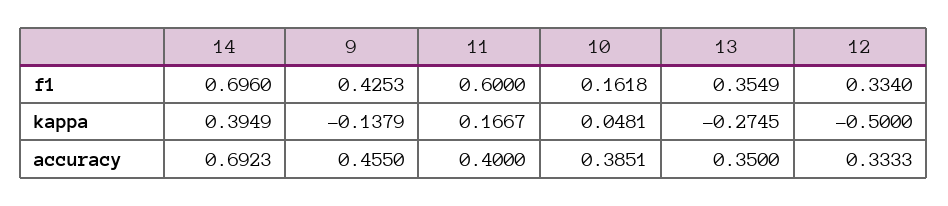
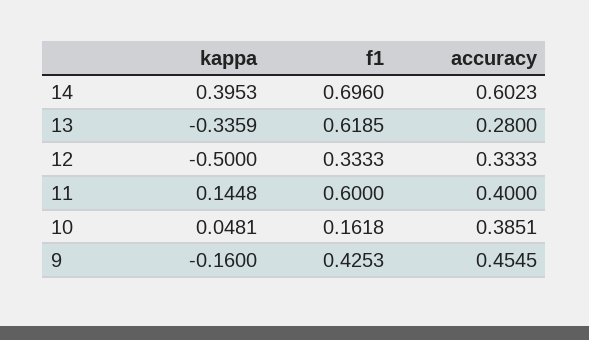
13, f1: 0.3549 -> 0.6185
12, f1: 0.334 -> 0.3333
14, kappa: 0.3949 -> 0.3953
9, kappa: -0.1379 -> -0.16
11, kappa: 0.1667 -> 0.1448
13, kappa: -0.2745 -> -0.3359
14, accuracy: 0.6923 -> 0.6023
9, accuracy: 0.455 -> 0.4545
13, accuracy: 0.35 -> 0.28

